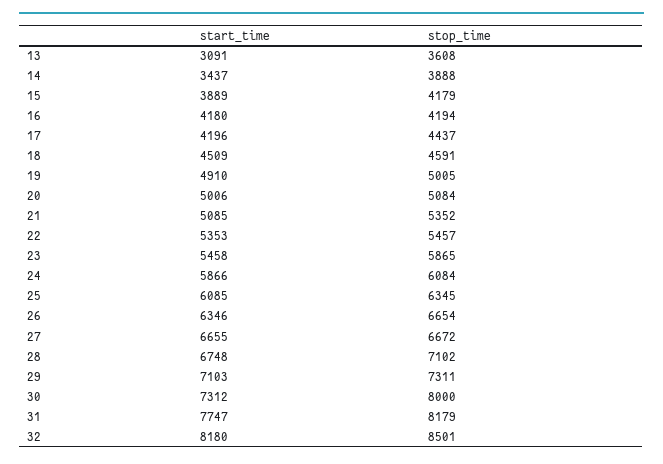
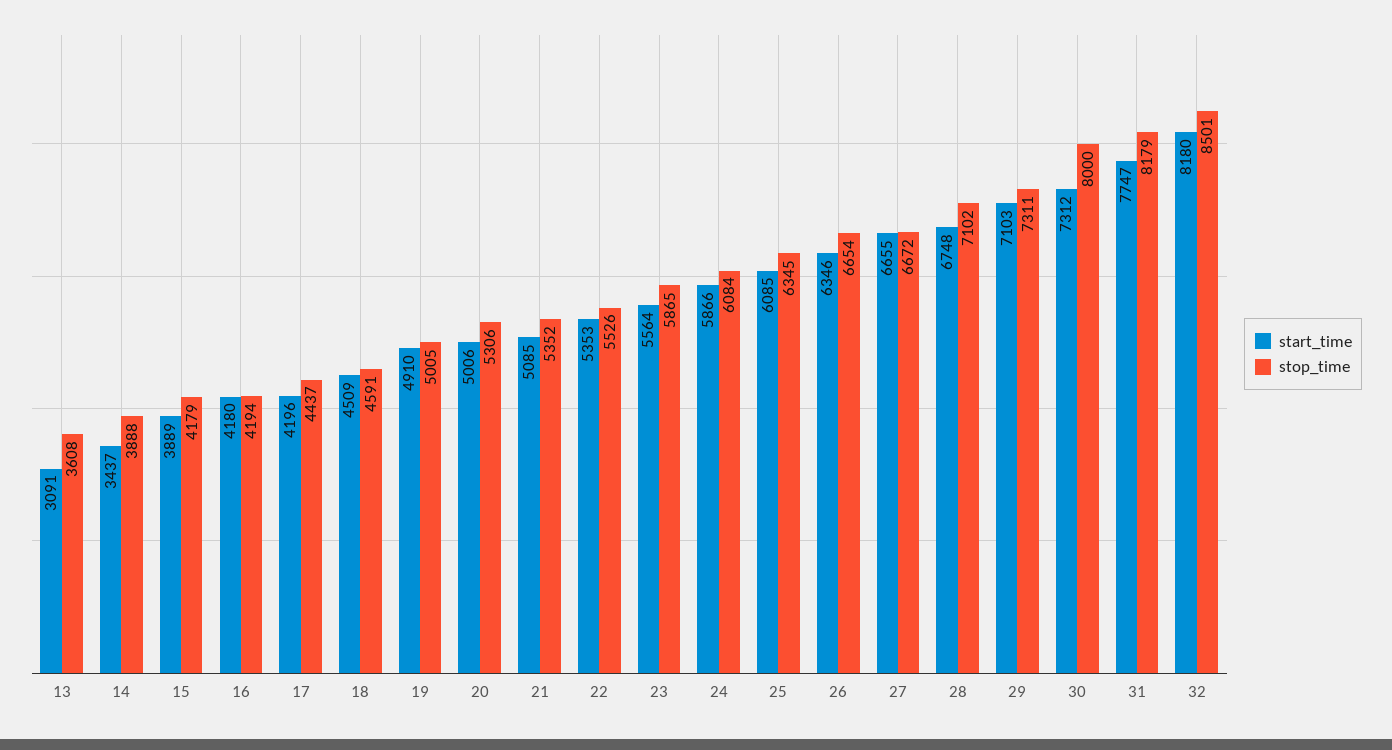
stop_time, 20: 5084 -> 5306
stop_time, 22: 5457 -> 5526
start_time, 23: 5458 -> 5564

